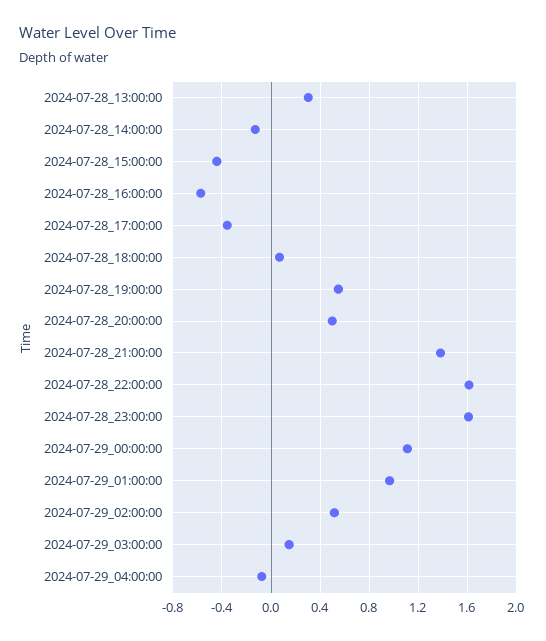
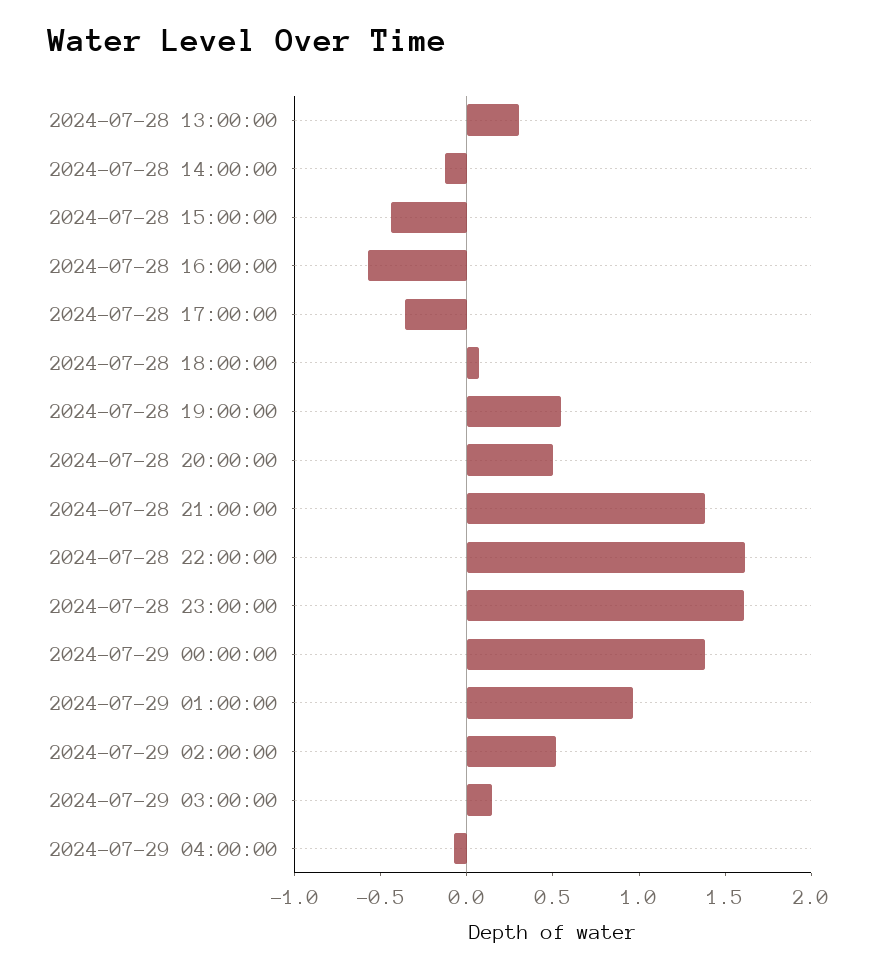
2024-07-29_00:00:00: 1.1 -> 1.4

